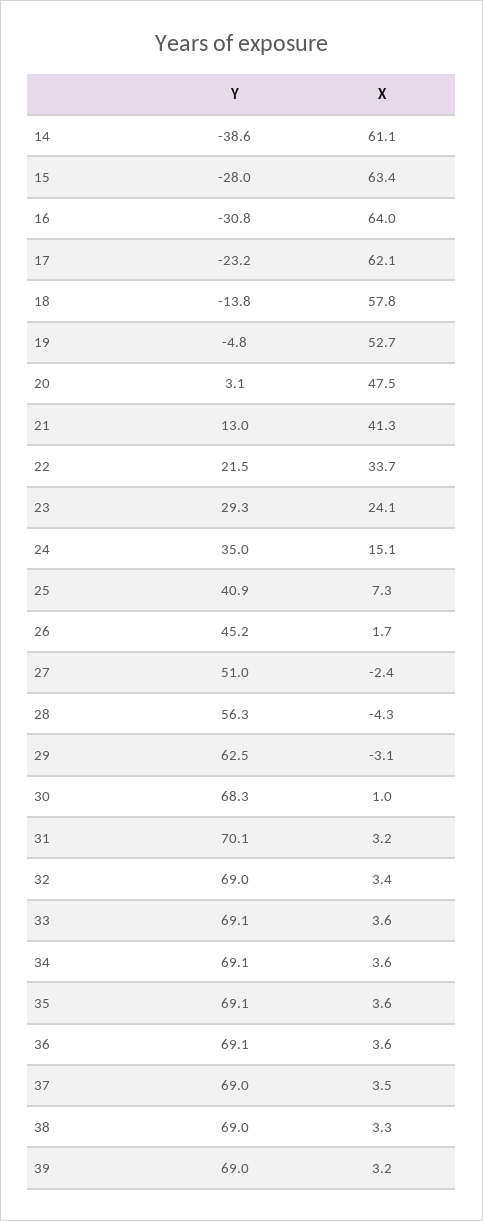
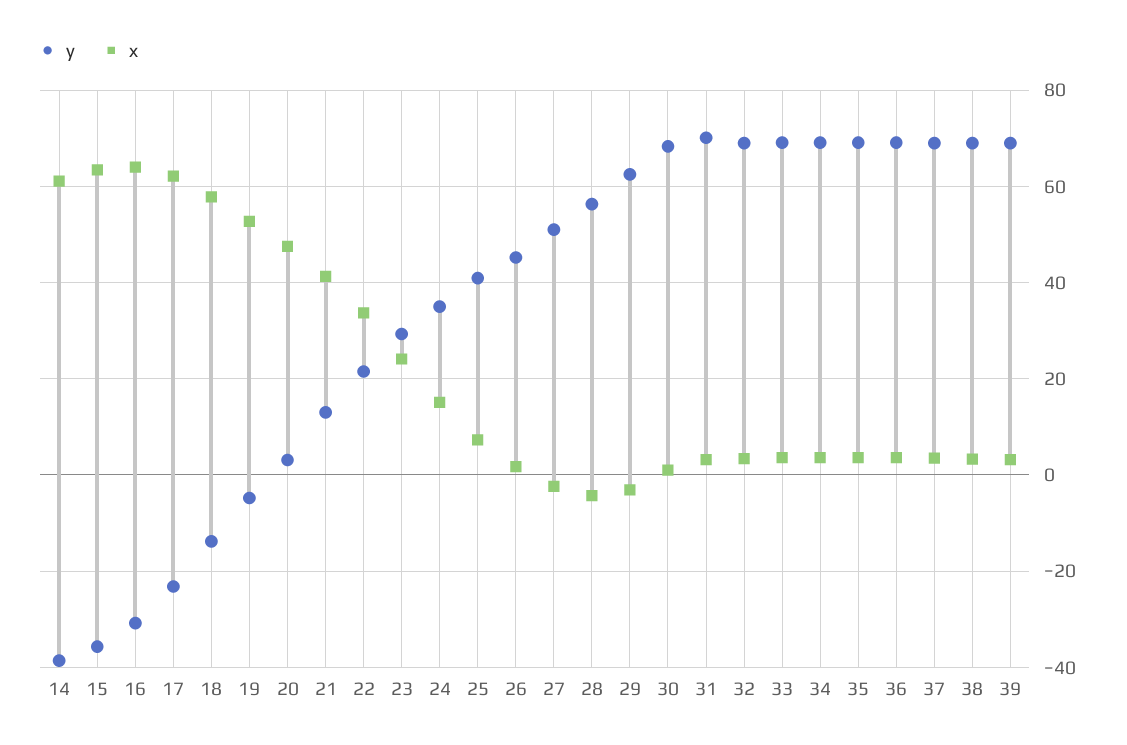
Y, 15: -28 -> -36

